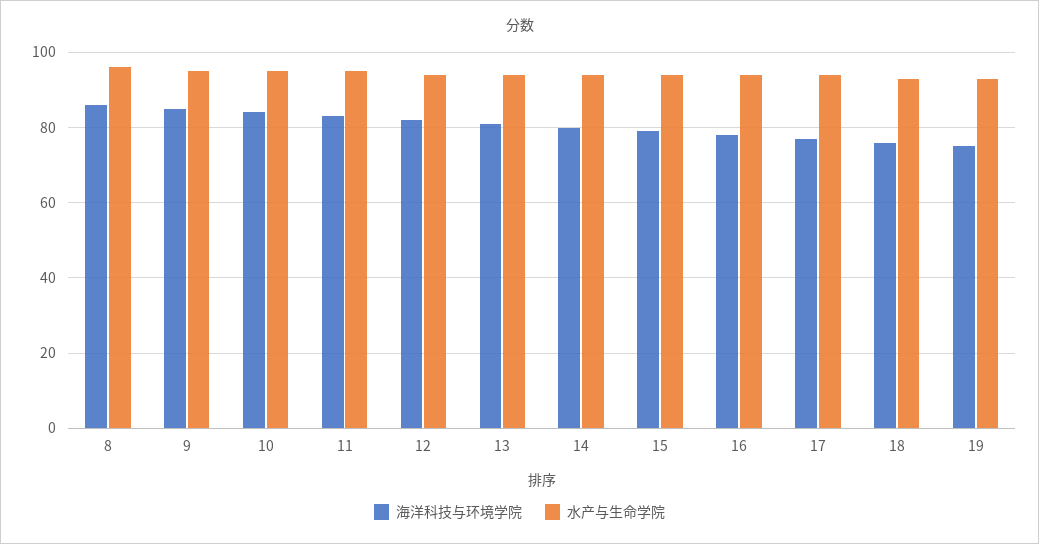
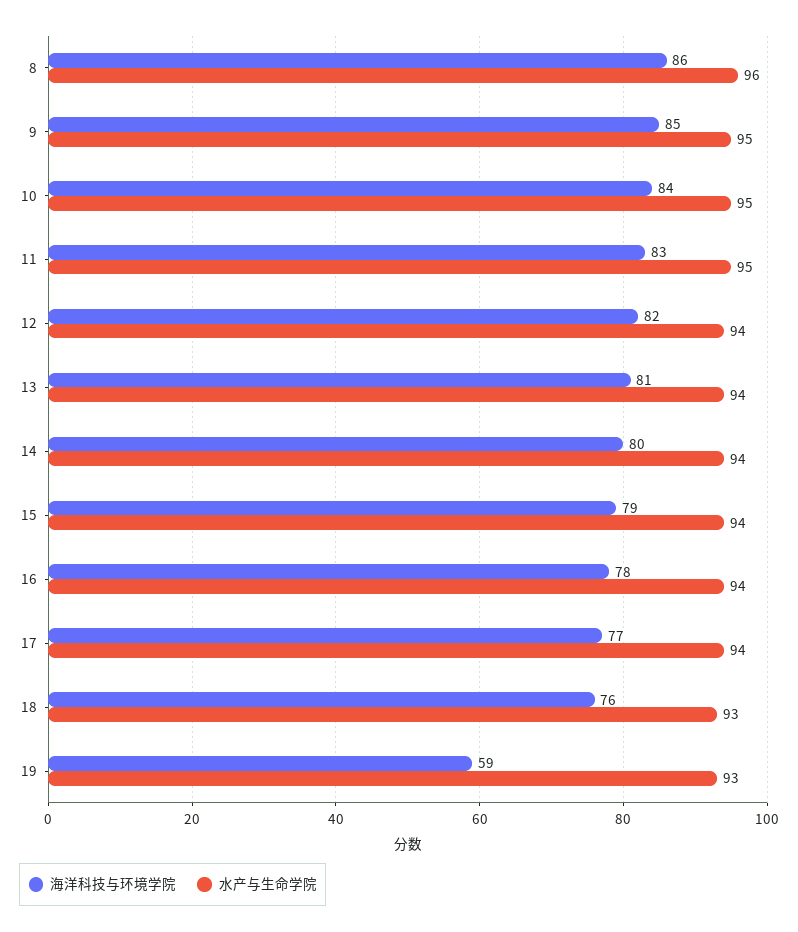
海洋科技与环境学院, 19: 75 -> 59

